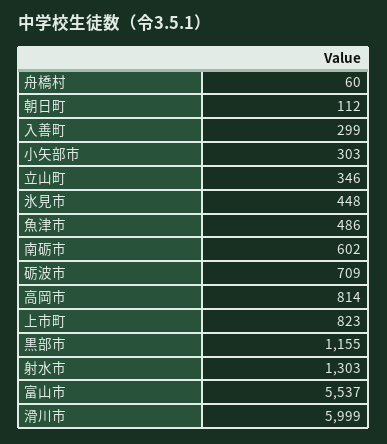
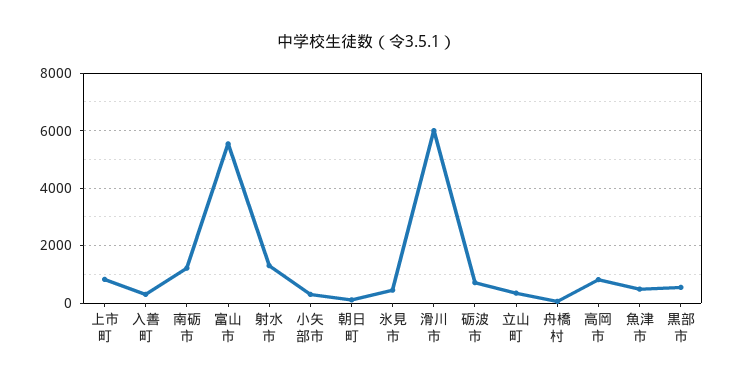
南砺市: 602 -> 1250
黒部市: 1155 -> 500

